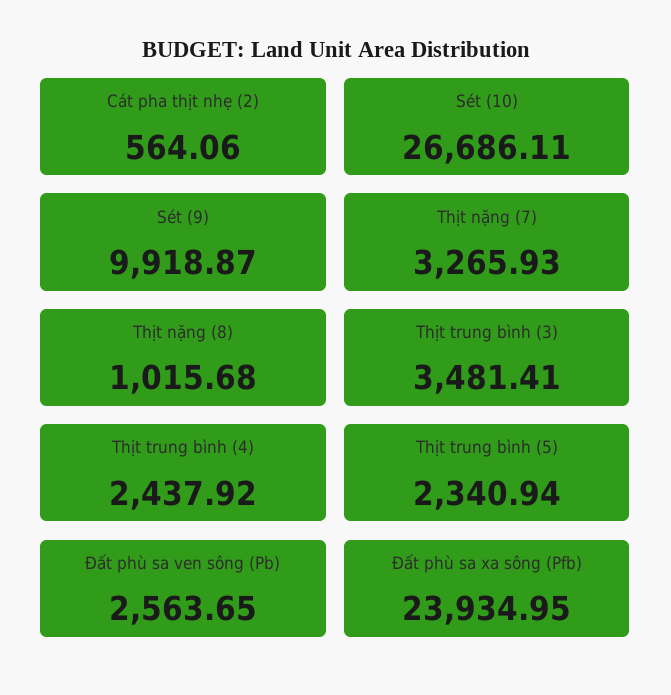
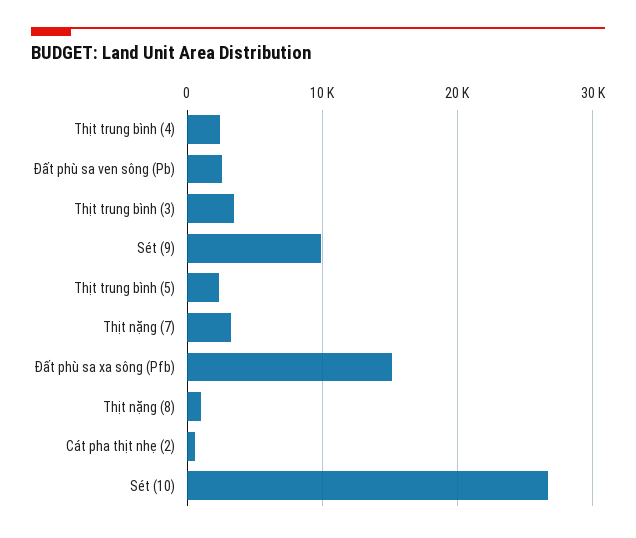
Đất phù sa xa sông (Pfb): 23934.95 -> 15000

